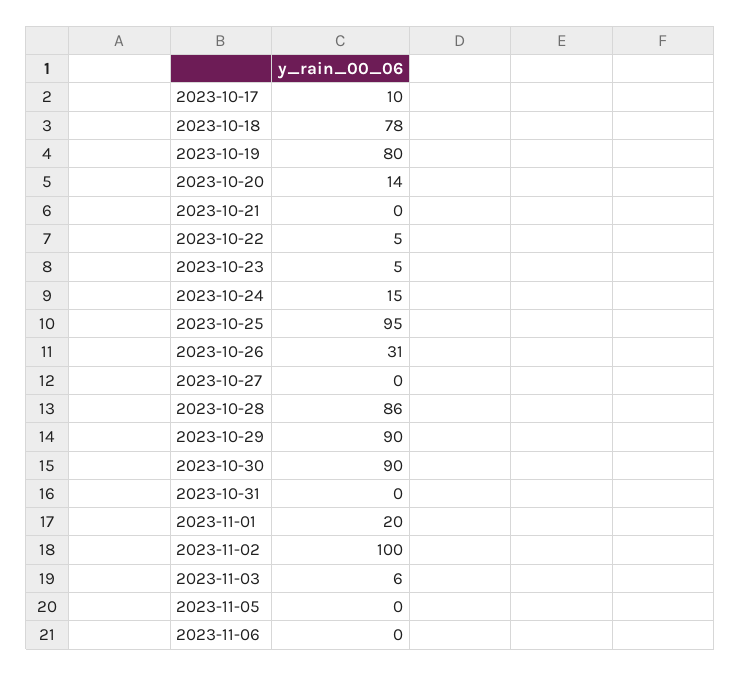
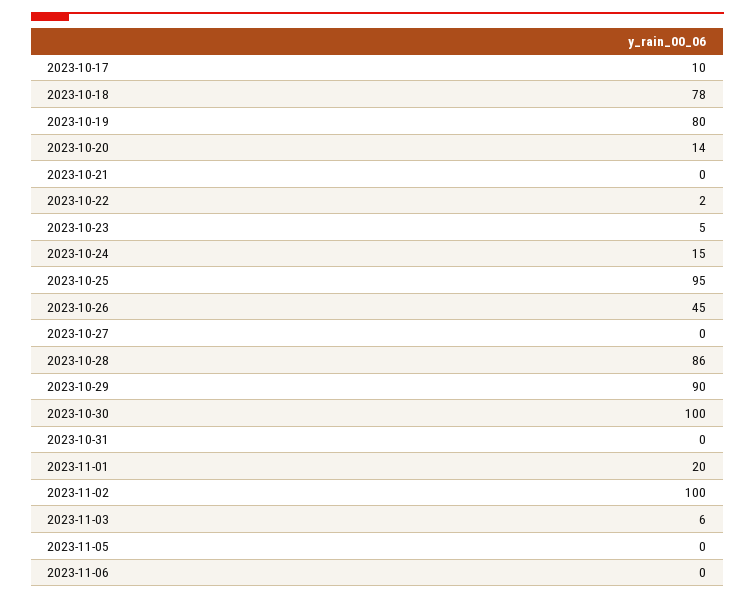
2023-10-22: 5 -> 2
2023-10-26: 31 -> 45
2023-10-30: 90 -> 100

